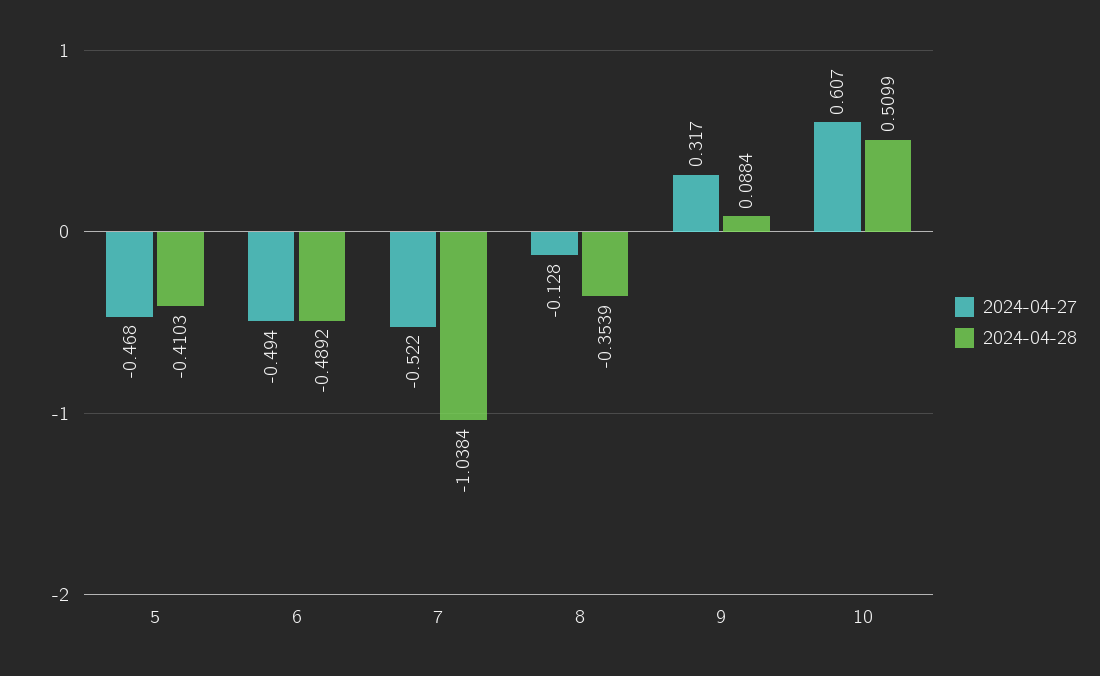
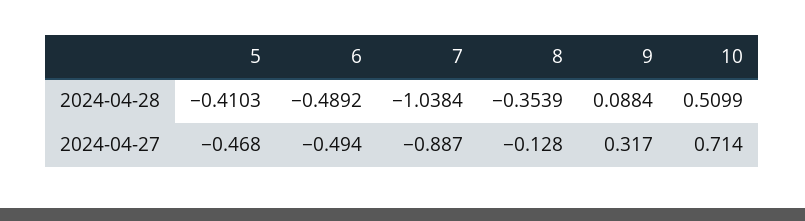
2024-04-27, 7: -0.522 -> -0.887
2024-04-27, 10: 0.607 -> 0.714

